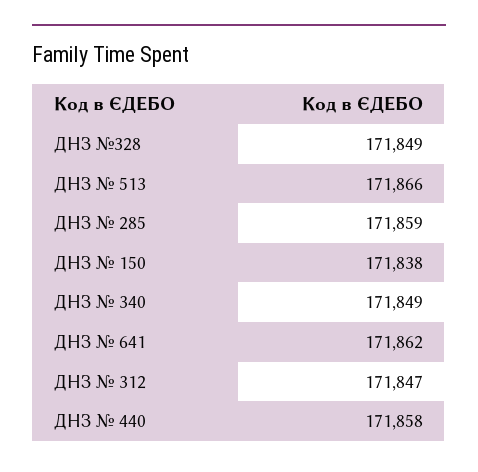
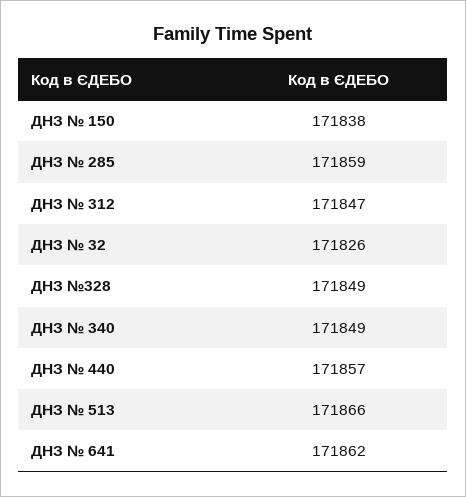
ДНЗ № 440: 171858 -> 171857
ДНЗ № 32: none -> 171826

